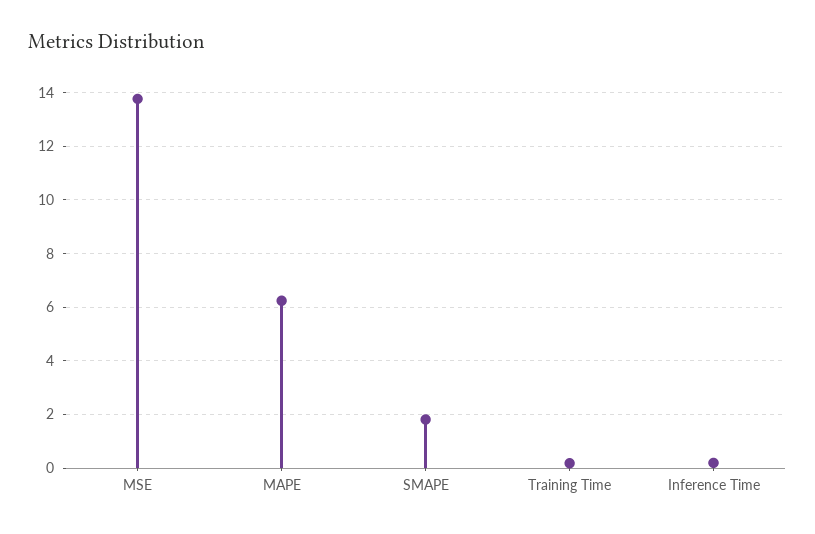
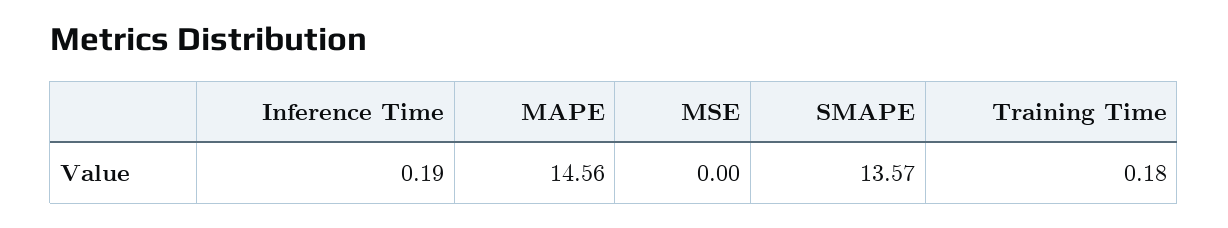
MSE: 13.75 -> 0
MAPE: 6.25 -> 14.56
SMAPE: 1.75 -> 13.57

